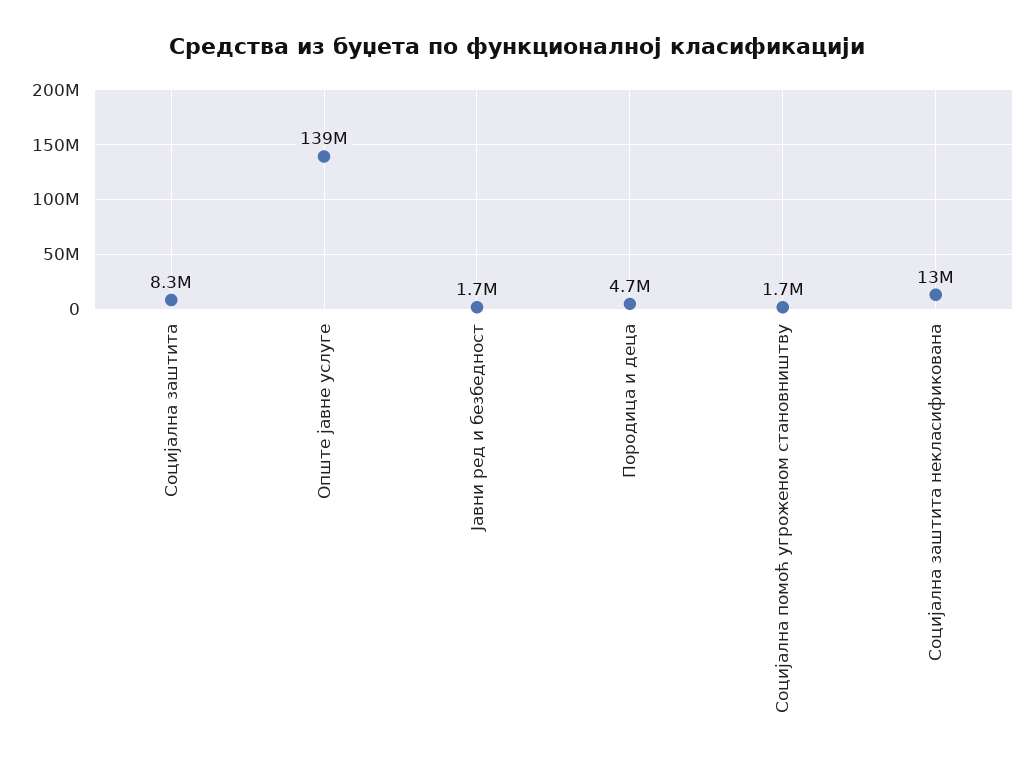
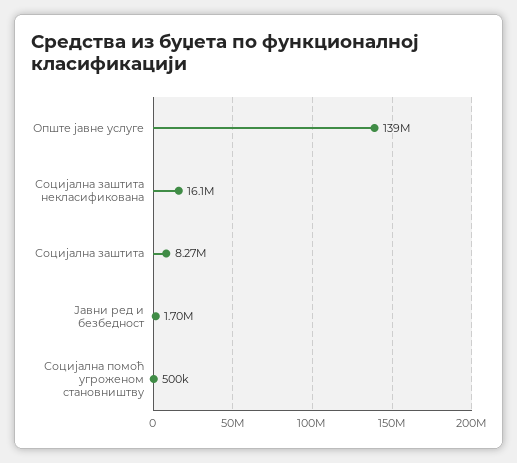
Породица и деца: 4700000 -> none
Социјална помоћ угроженом становништву: 1700000 -> 500000
Социјална заштита некласификована: 13000000 -> 16100000

